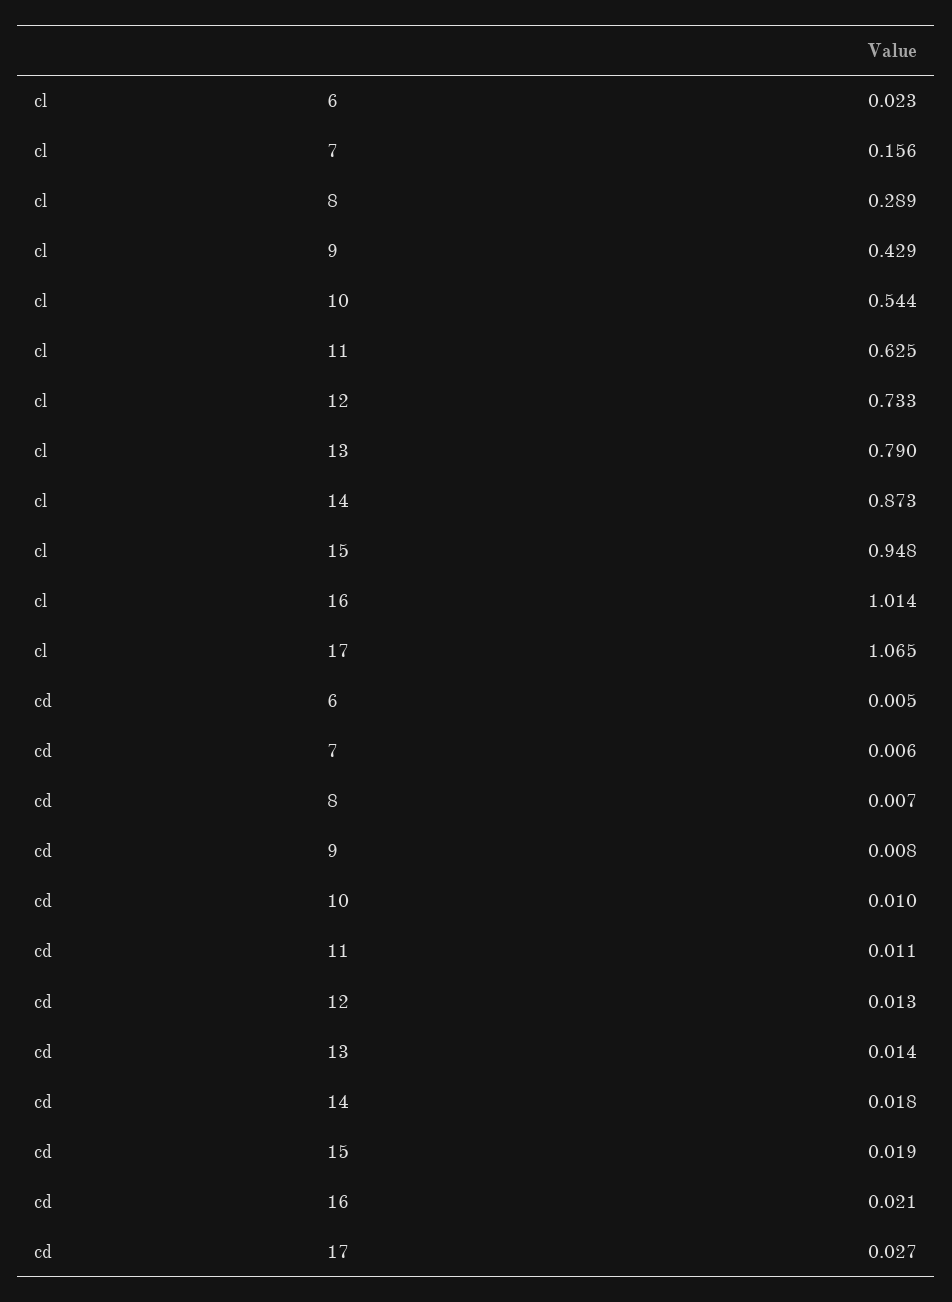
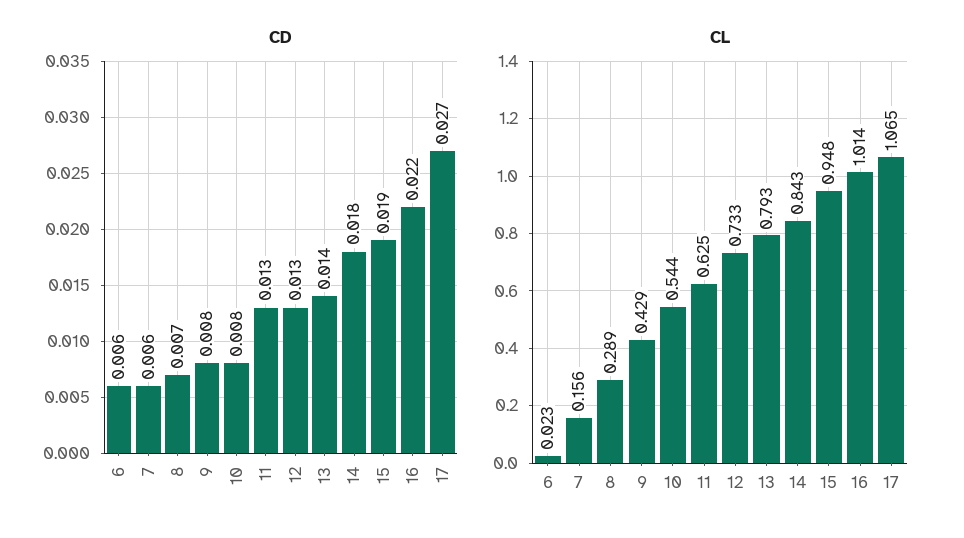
cl, 13: 0.79 -> 0.793
cl, 14: 0.873 -> 0.843
cd, 6: 0.005 -> 0.006
cd, 10: 0.01 -> 0.008
cd, 11: 0.011 -> 0.013
cd, 16: 0.021 -> 0.022

